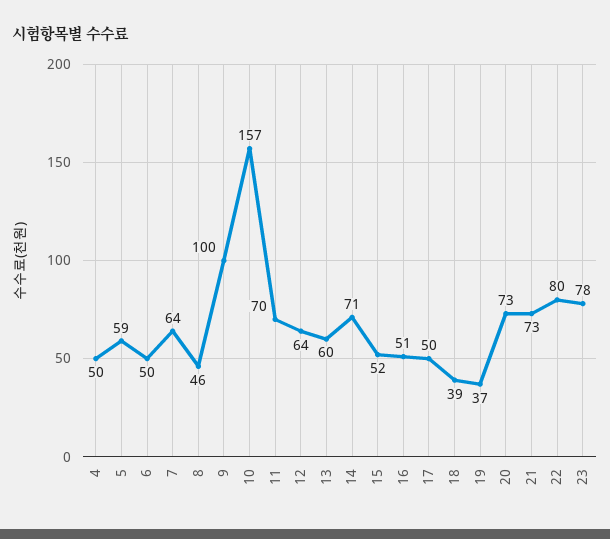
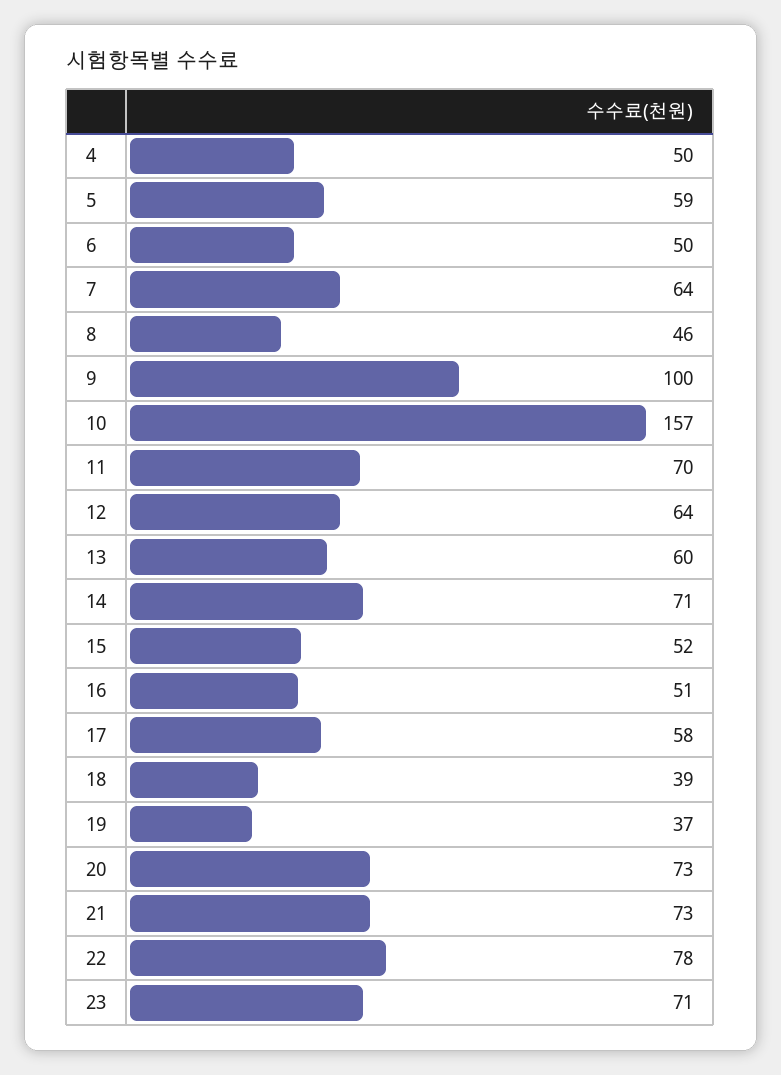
17: 50 -> 58
22: 80 -> 78
23: 78 -> 71

